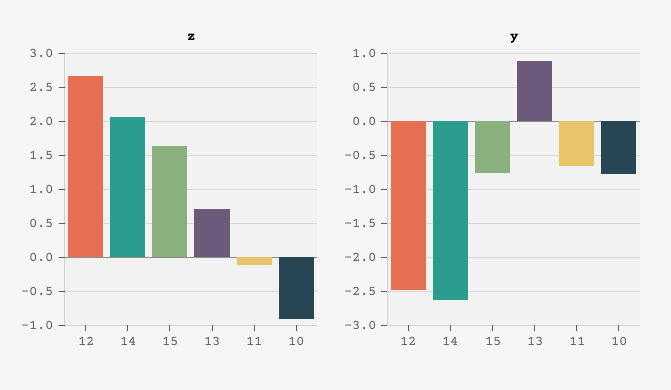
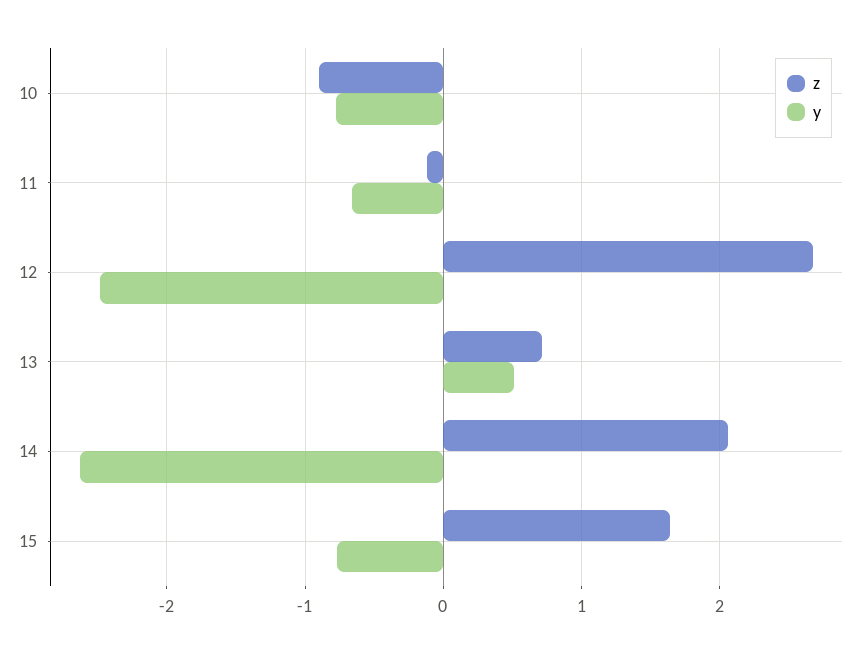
y, 13: 0.9 -> 0.5

